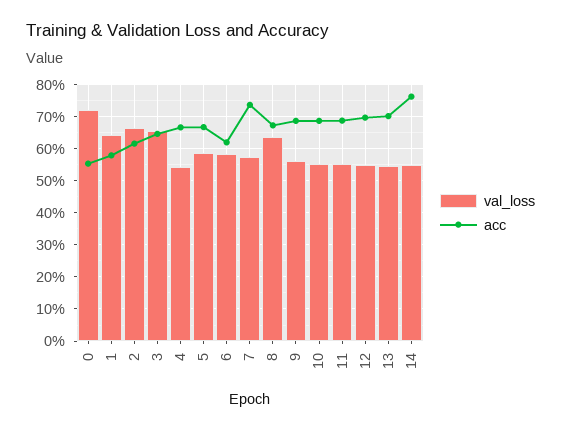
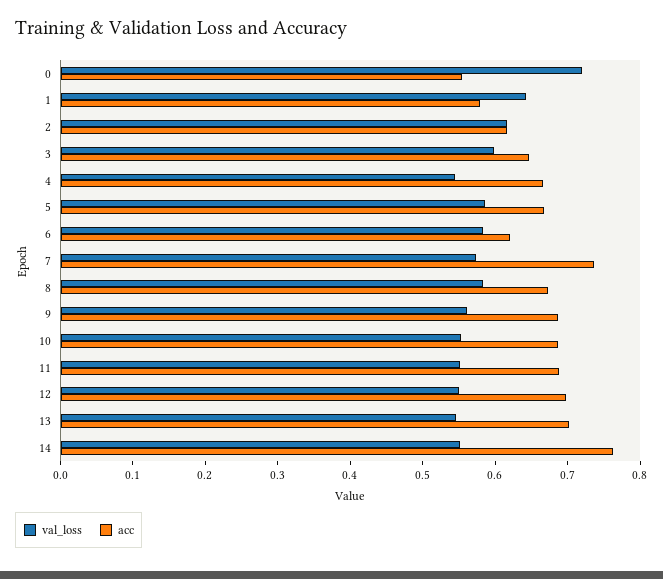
val_loss, 2: 0.66 -> 0.62
val_loss, 3: 0.66 -> 0.6
val_loss, 8: 0.64 -> 0.58

